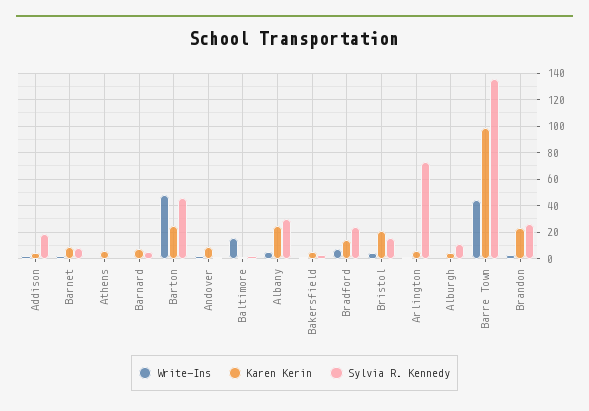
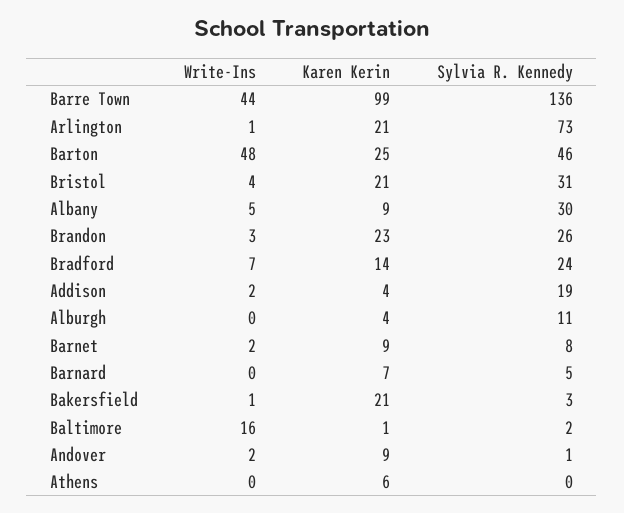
Karen Kerin, Albany: 25 -> 9
Karen Kerin, Bakersfield: 5 -> 21
Sylvia R. Kennedy, Bristol: 15 -> 31
Karen Kerin, Arlington: 5 -> 21

